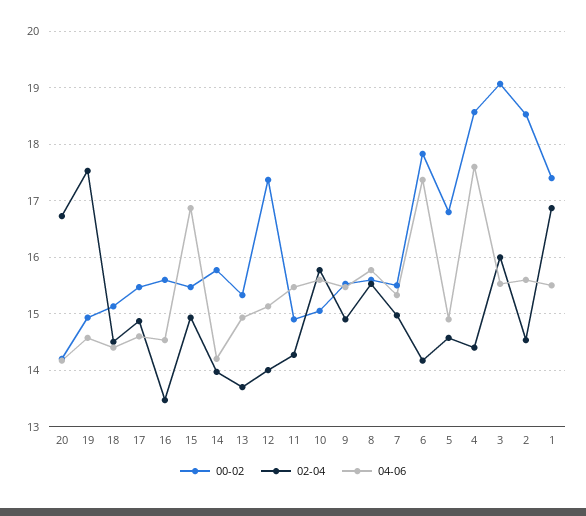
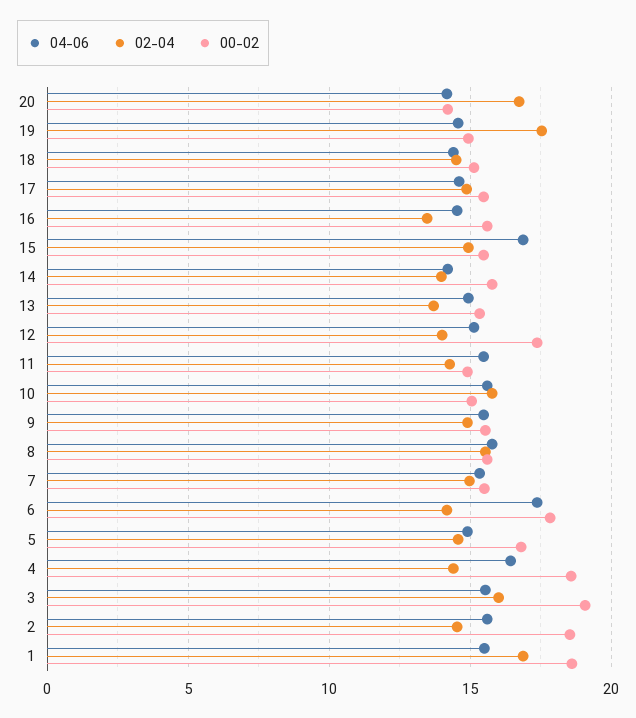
04-06, 4: 17.6 -> 16.5
00-02, 1: 17.4 -> 18.5

